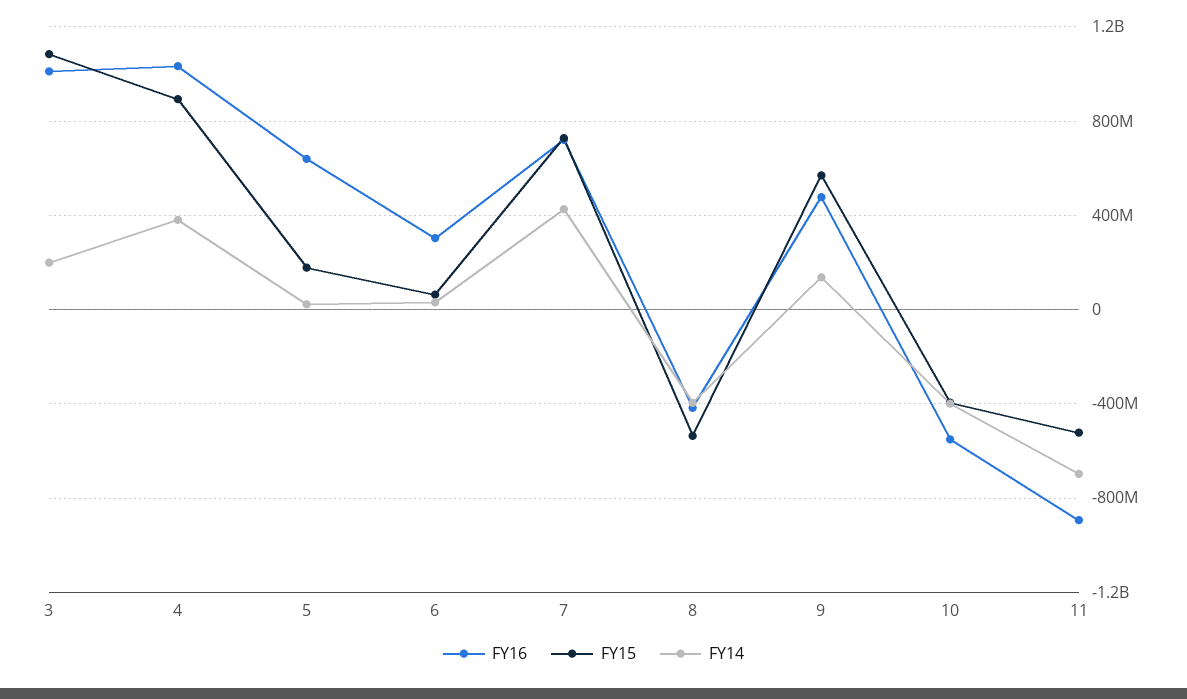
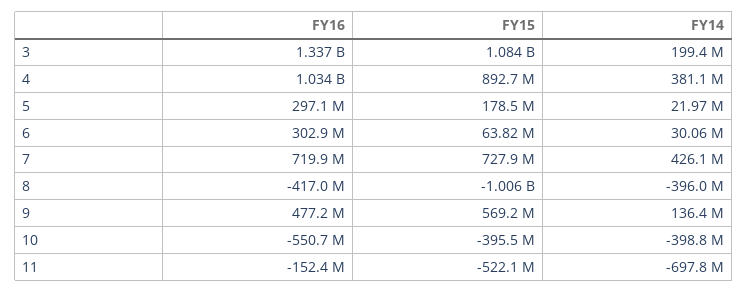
FY16, 3: 1000000000 -> 1337000000
FY16, 5: 650000000 -> 297100000
FY15, 8: -550000000 -> -1006000000
FY16, 11: -900000000 -> -152400000

